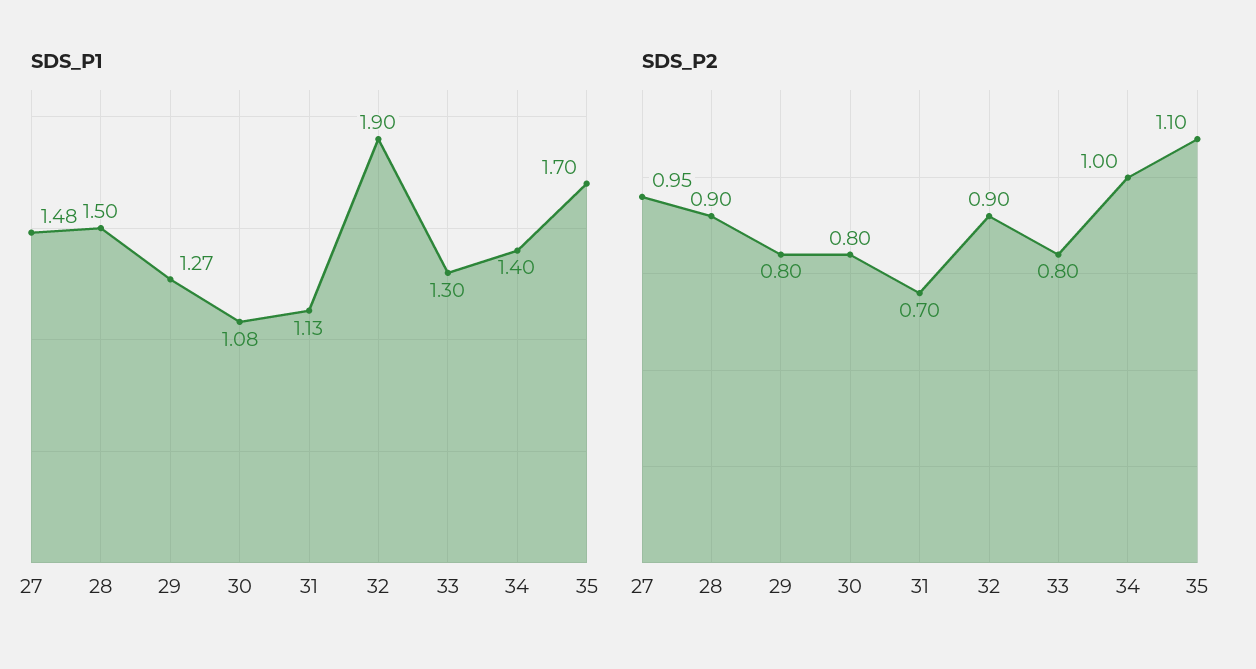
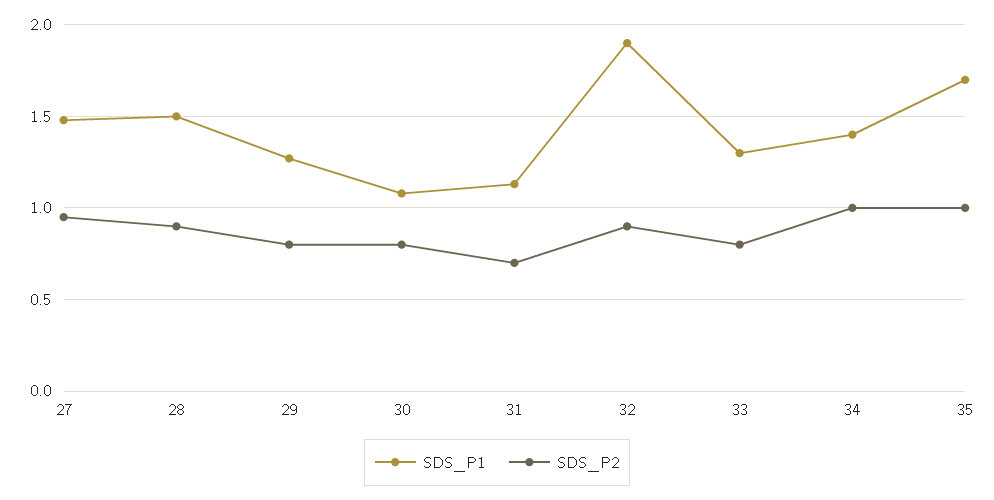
SDS_P2, 35: 1.1 -> 1

